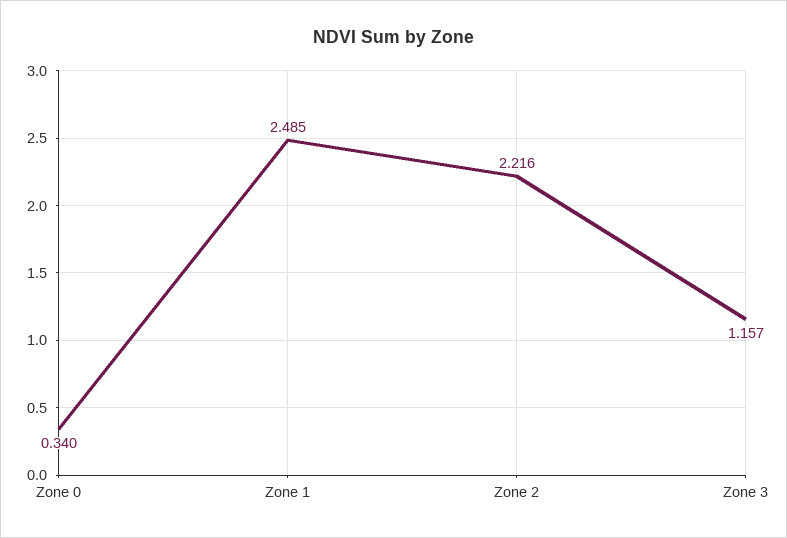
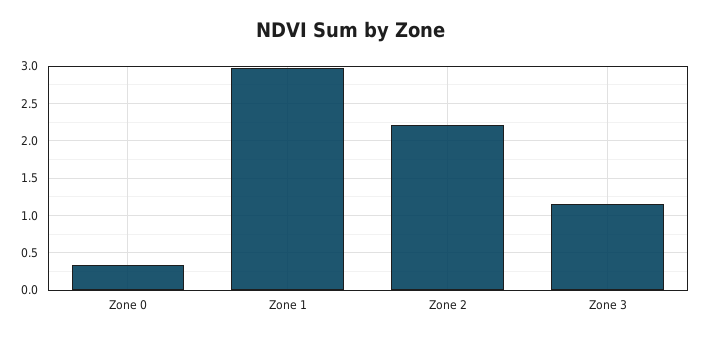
Zone 1: 2.485 -> 3

